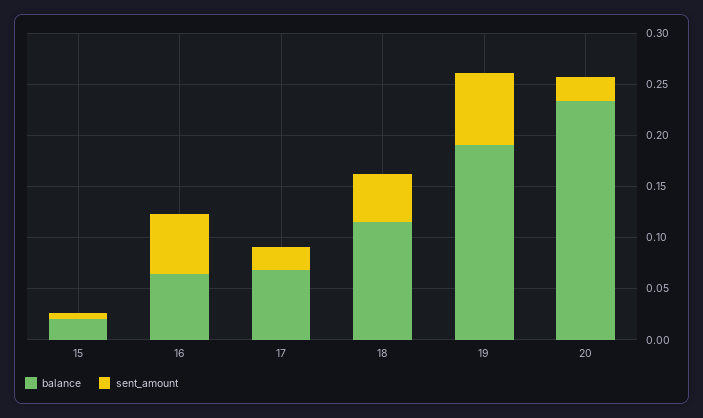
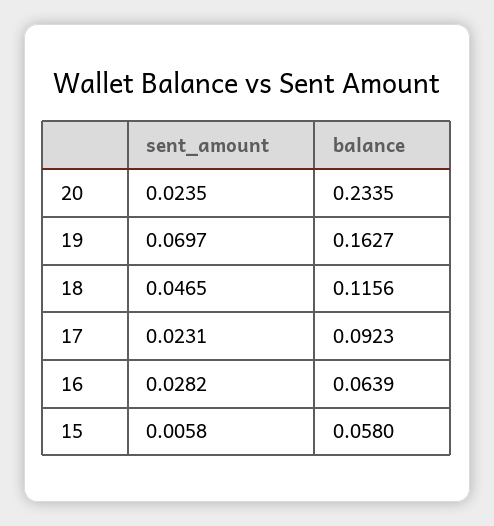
balance, 15: 0.02 -> 0.058
sent_amount, 16: 0.06 -> 0.0282
balance, 17: 0.07 -> 0.0923
balance, 19: 0.19 -> 0.1627

